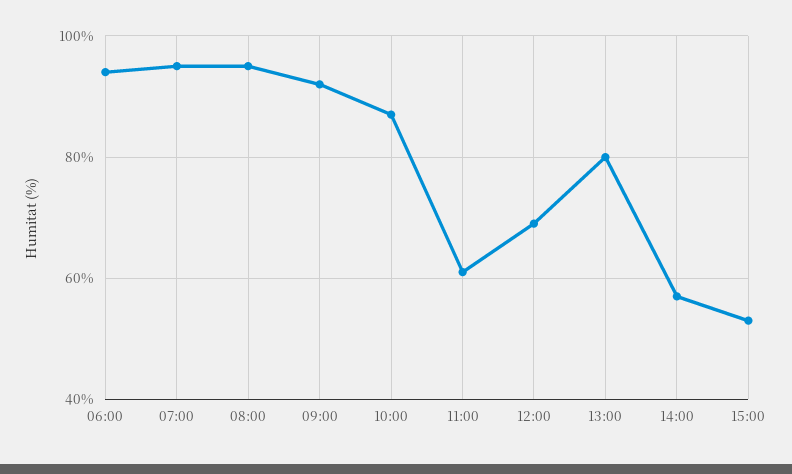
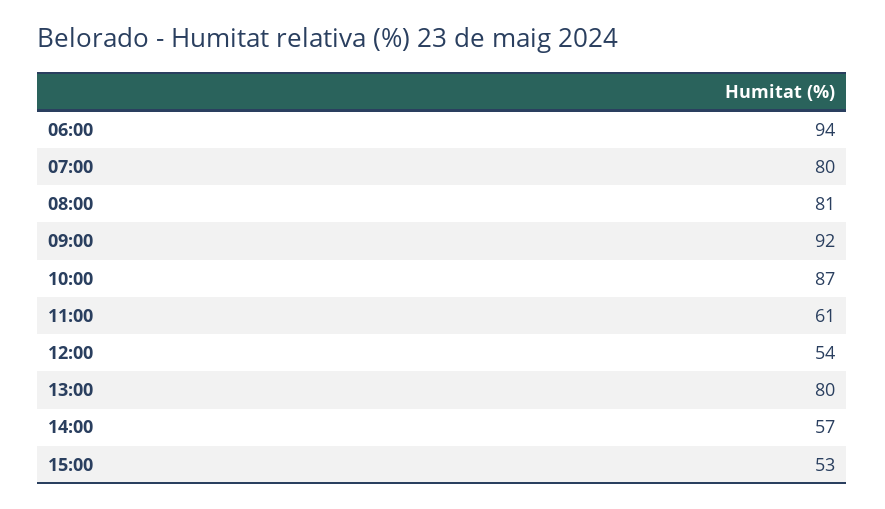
07:00: 95 -> 80
08:00: 95 -> 81
12:00: 70 -> 54

